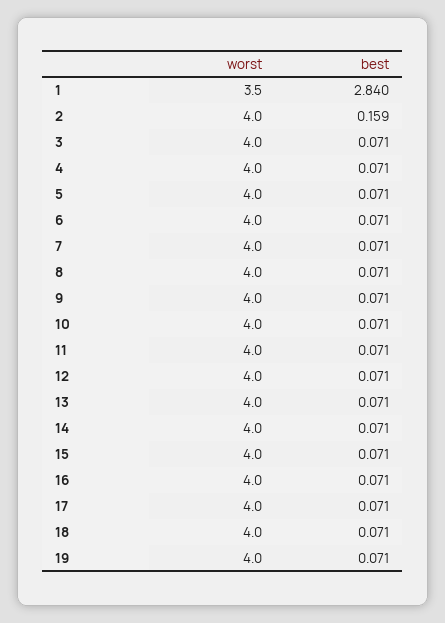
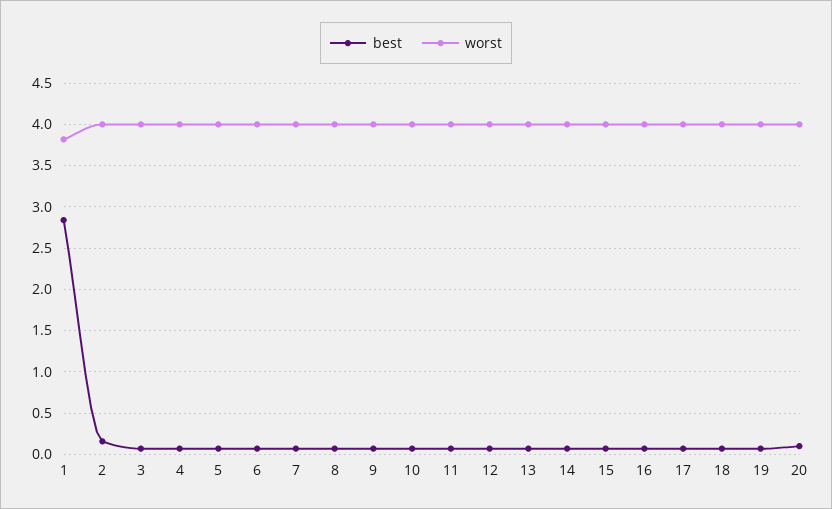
worst, 1: 3.5 -> 3.8
best, 20: none -> 0.1
worst, 20: none -> 4

